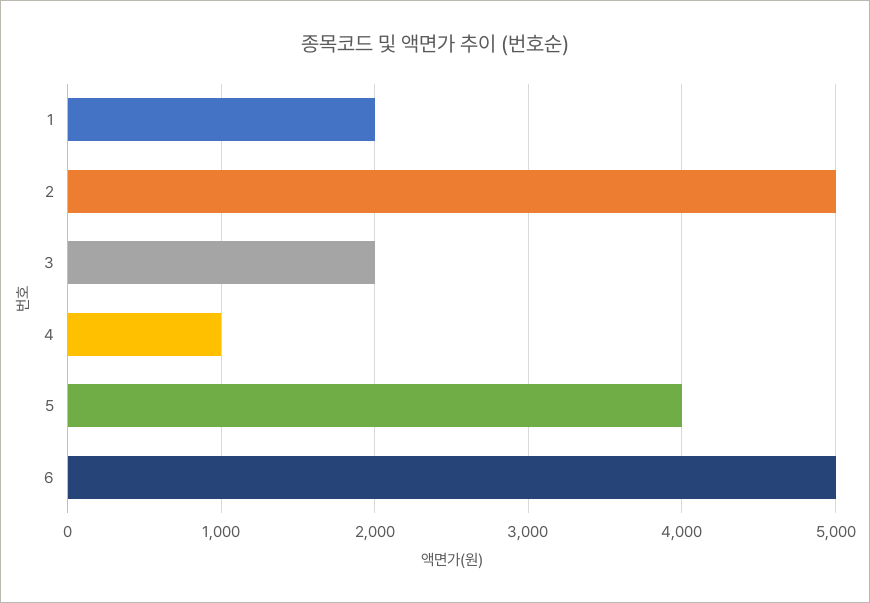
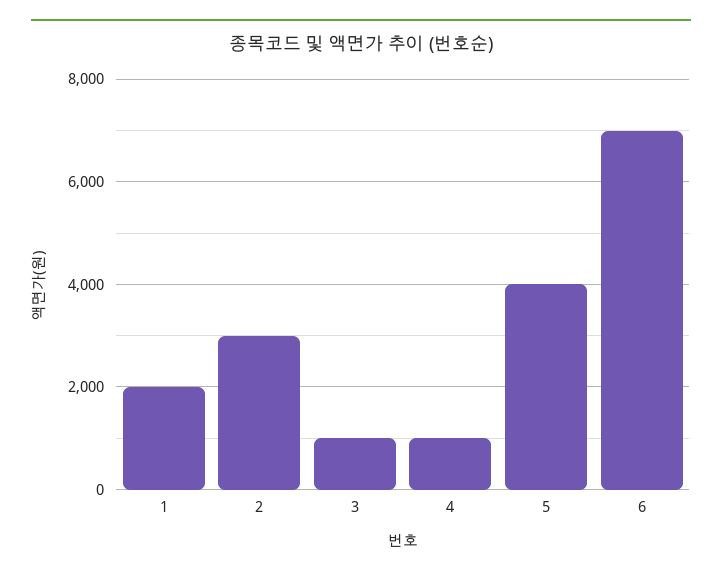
2: 5000 -> 3000
3: 2000 -> 1000
6: 5000 -> 7000

